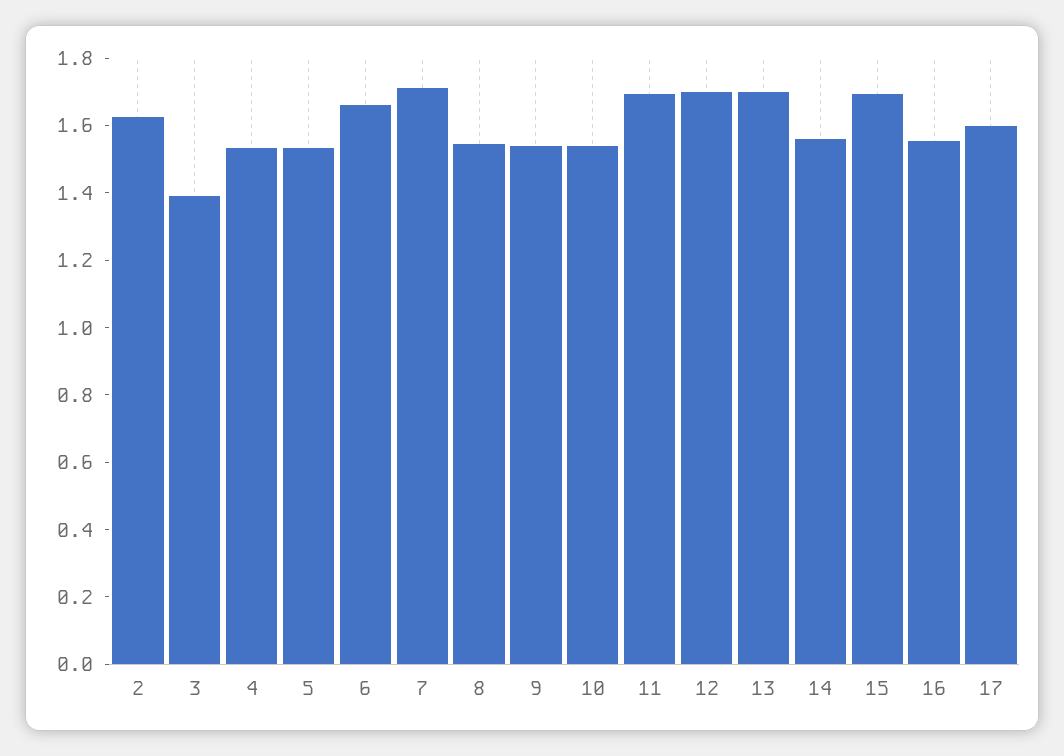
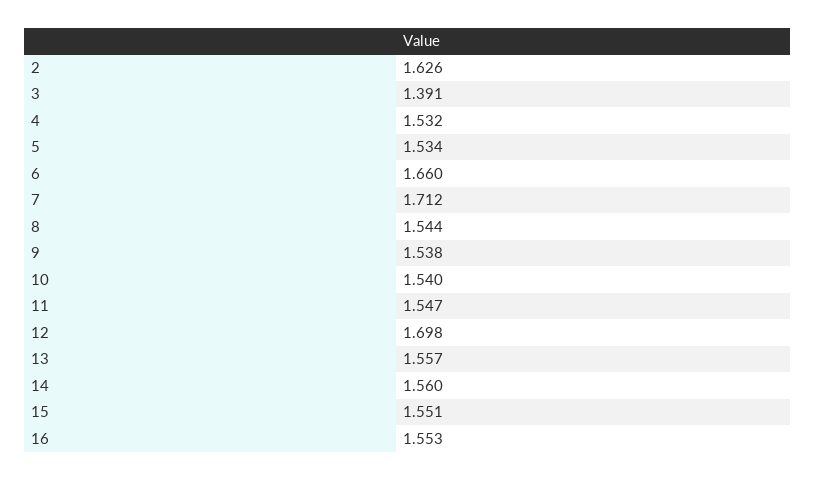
11: 1.7 -> 1.547
13: 1.7 -> 1.557
15: 1.7 -> 1.551
17: 1.6 -> none

